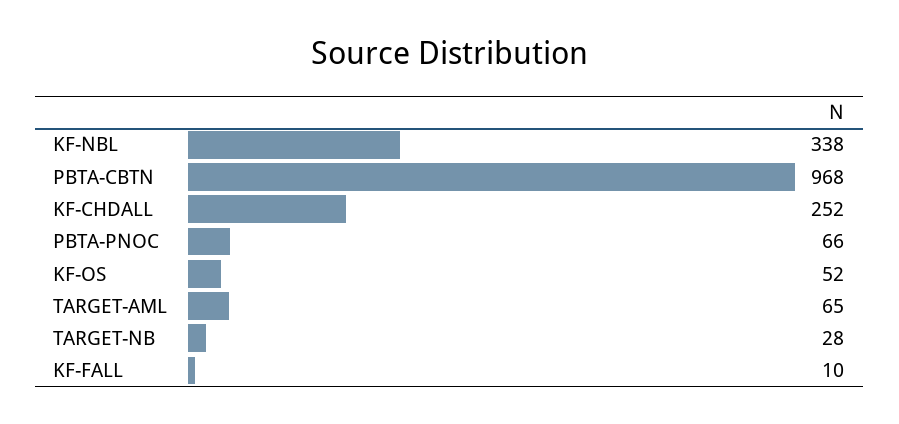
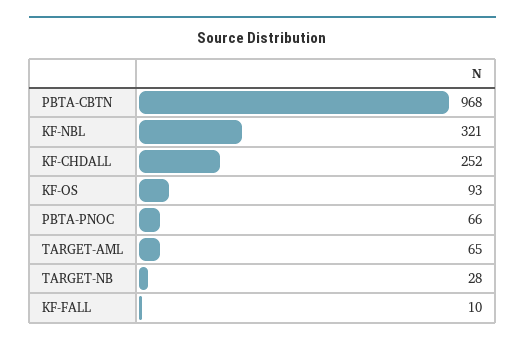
KF-NBL: 338 -> 321
KF-OS: 52 -> 93

